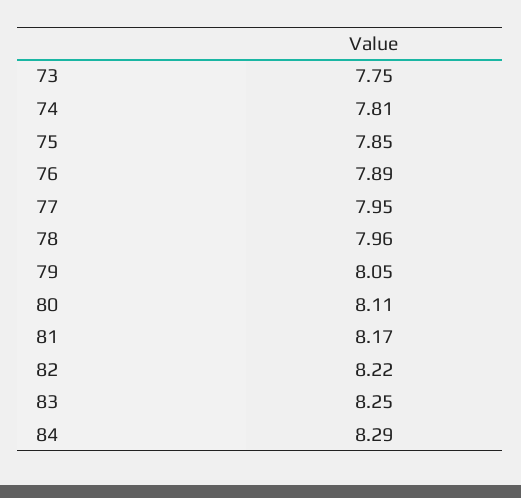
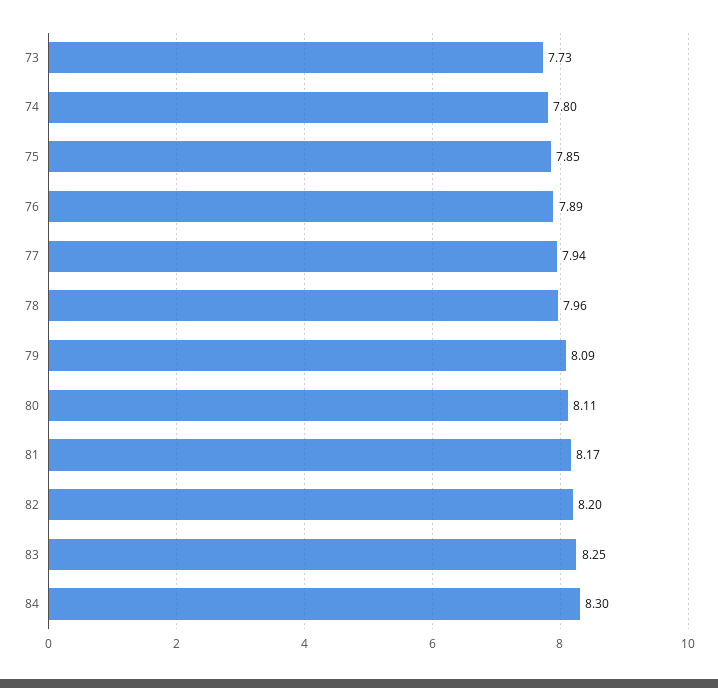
73: 7.75 -> 7.73
74: 7.81 -> 7.8
77: 7.95 -> 7.94
79: 8.05 -> 8.09
82: 8.22 -> 8.2
84: 8.29 -> 8.3

